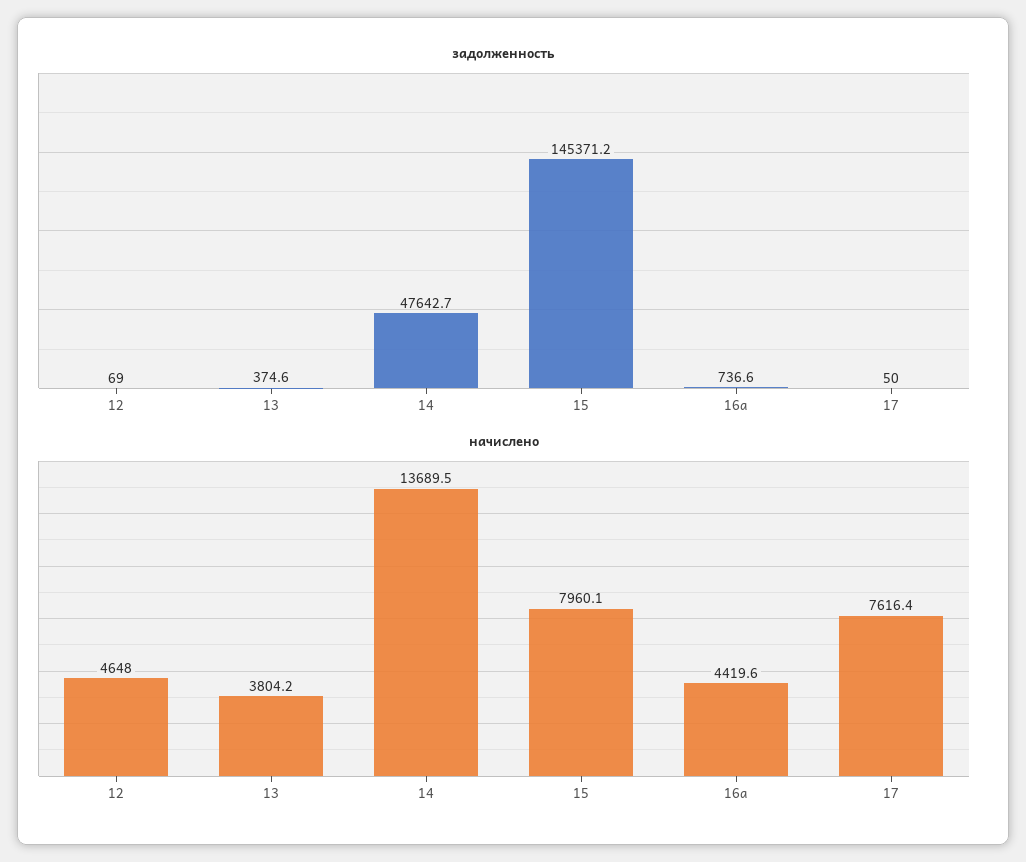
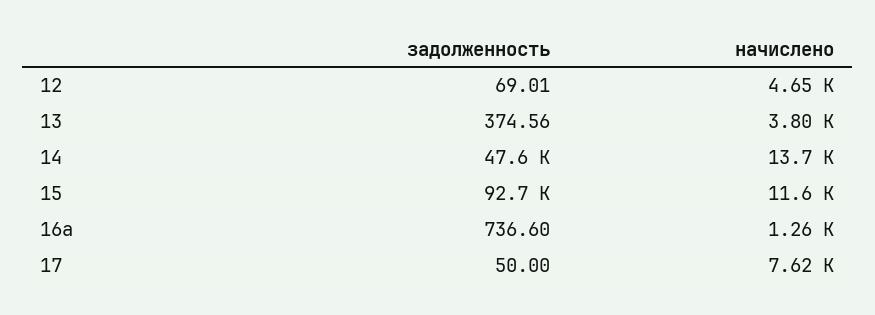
задолженность, 15: 145371.2 -> 92700
начислено, 15: 7960.1 -> 11600
начислено, 16а: 4419.6 -> 1260

